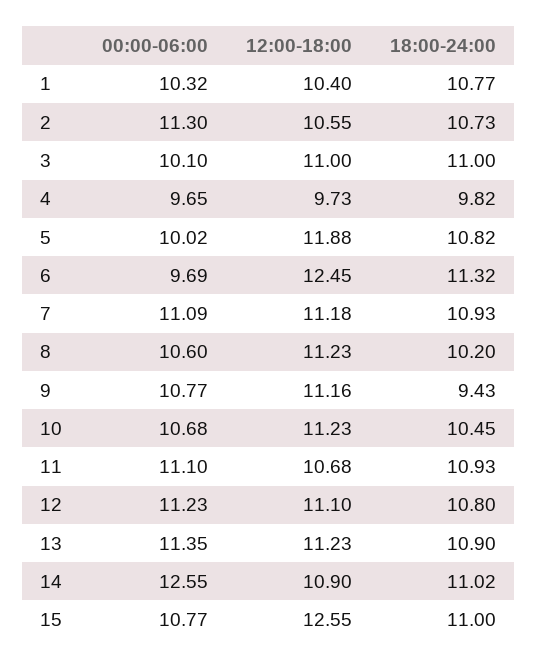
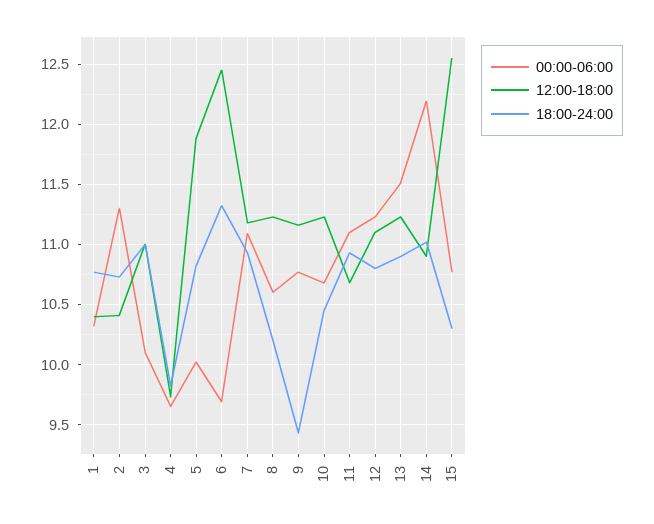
12:00-18:00, 2: 10.55 -> 10.4
00:00-06:00, 13: 11.35 -> 11.5
00:00-06:00, 14: 12.55 -> 12.2
18:00-24:00, 15: 11 -> 10.3

